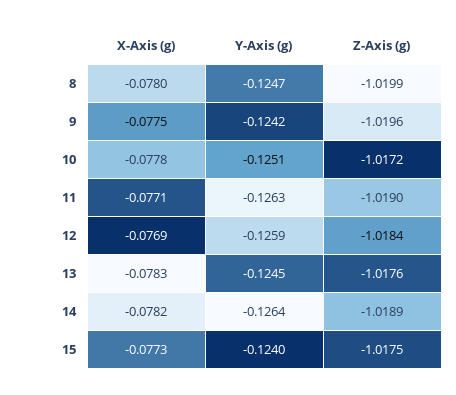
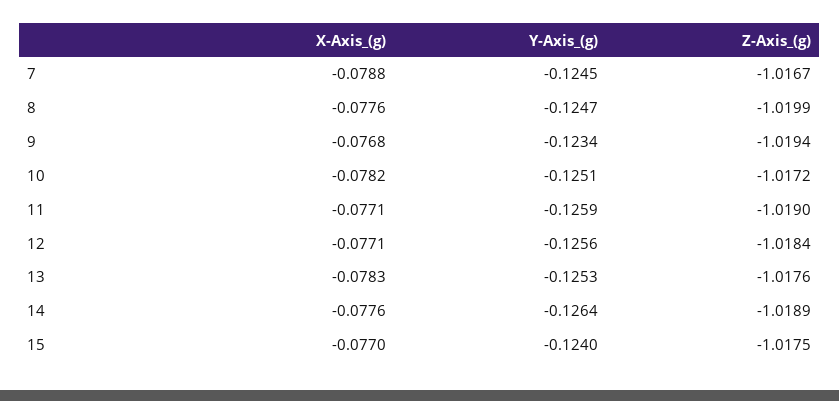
X-Axis (g), 8: -0.078 -> -0.0776
X-Axis (g), 9: -0.0775 -> -0.0768
Y-Axis (g), 9: -0.1242 -> -0.1234
Z-Axis (g), 9: -1.0196 -> -1.0194
X-Axis (g), 10: -0.0778 -> -0.0782
Y-Axis (g), 11: -0.1263 -> -0.1259
X-Axis (g), 12: -0.0769 -> -0.0771
Y-Axis (g), 12: -0.1259 -> -0.1256
Y-Axis (g), 13: -0.1245 -> -0.1253
X-Axis (g), 14: -0.0782 -> -0.0776
X-Axis (g), 15: -0.0773 -> -0.077
X-Axis (g), 7: none -> -0.0788
Y-Axis (g), 7: none -> -0.1245
Z-Axis (g), 7: none -> -1.0167

